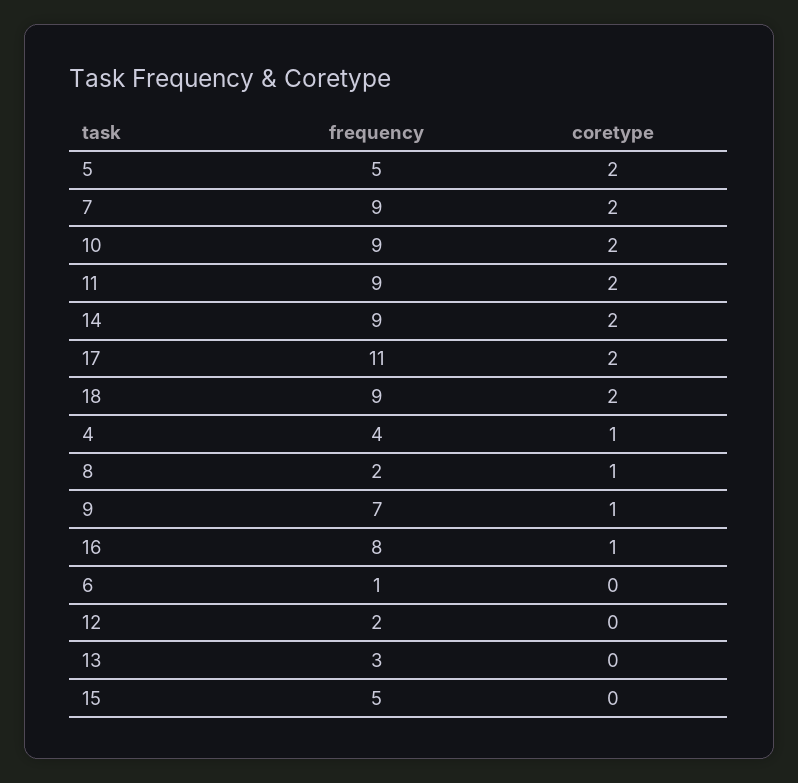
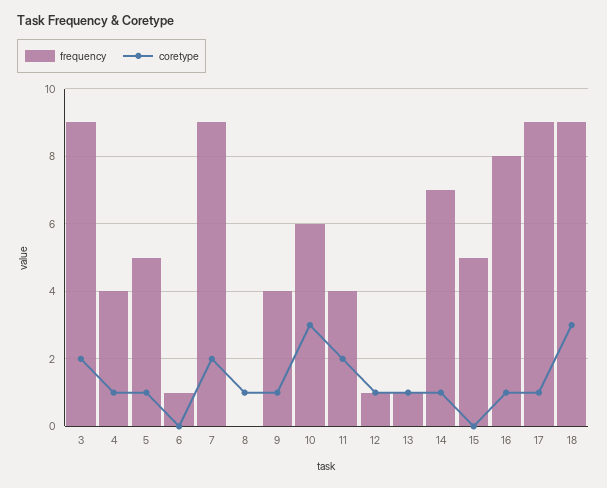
coretype, 5: 2 -> 1
frequency, 10: 9 -> 6
coretype, 10: 2 -> 3
frequency, 11: 9 -> 4
frequency, 14: 9 -> 7
coretype, 14: 2 -> 1
frequency, 17: 11 -> 9
coretype, 17: 2 -> 1
coretype, 18: 2 -> 3
frequency, 8: 2 -> 0
frequency, 9: 7 -> 4
frequency, 12: 2 -> 1
coretype, 12: 0 -> 1
frequency, 13: 3 -> 1
coretype, 13: 0 -> 1
frequency, 3: none -> 9
coretype, 3: none -> 2

